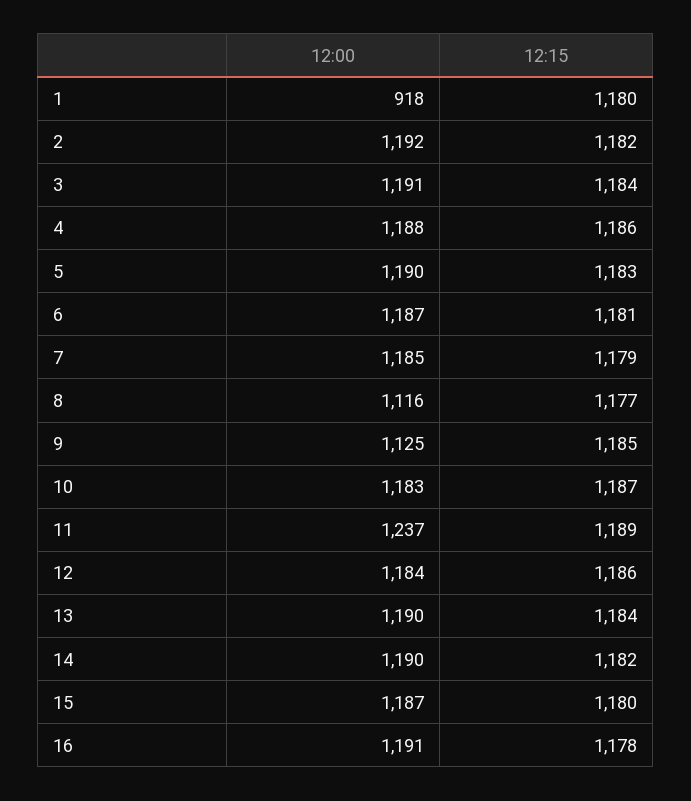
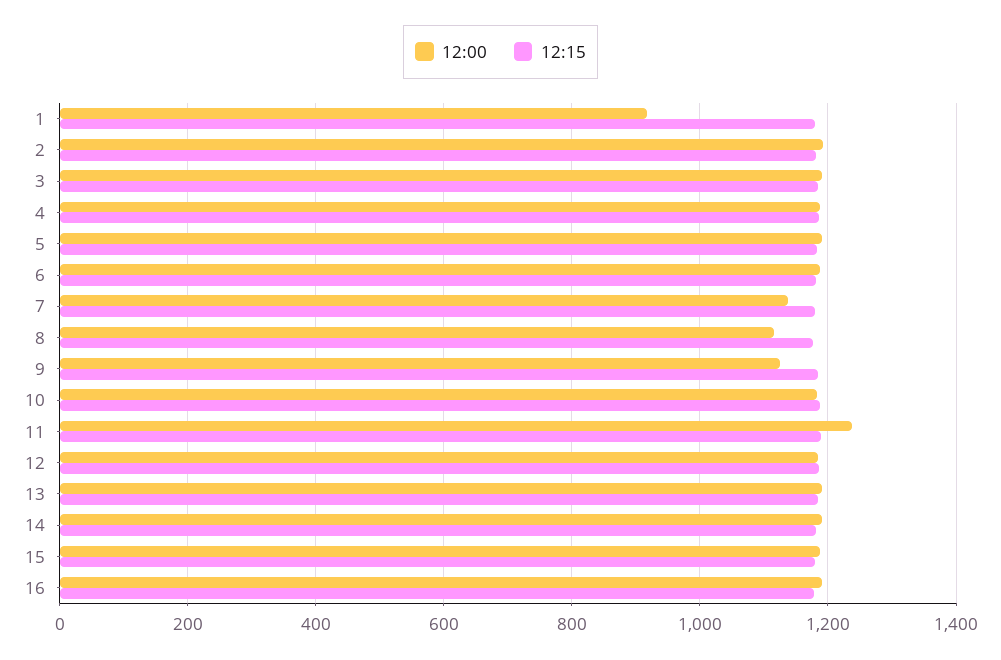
12:00, 7: 1185 -> 1140

